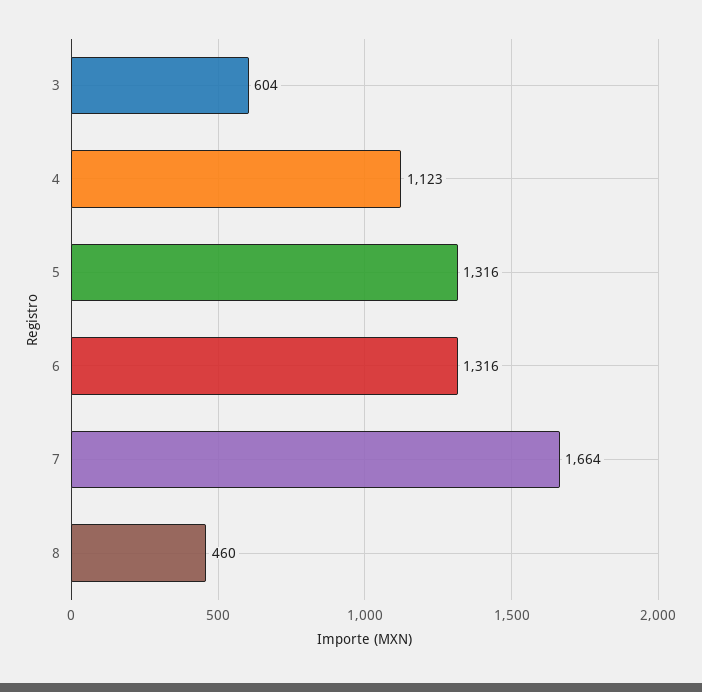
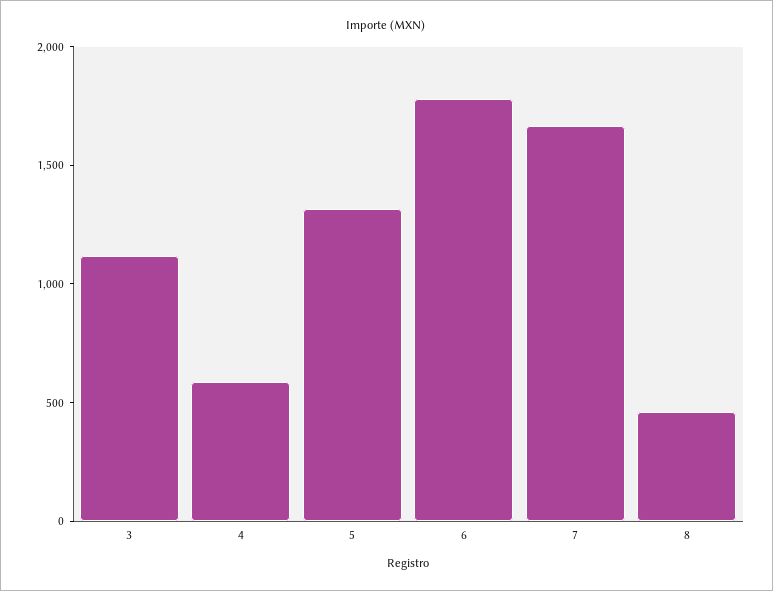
3: 604 -> 1100
4: 1123 -> 600
6: 1316 -> 1800

